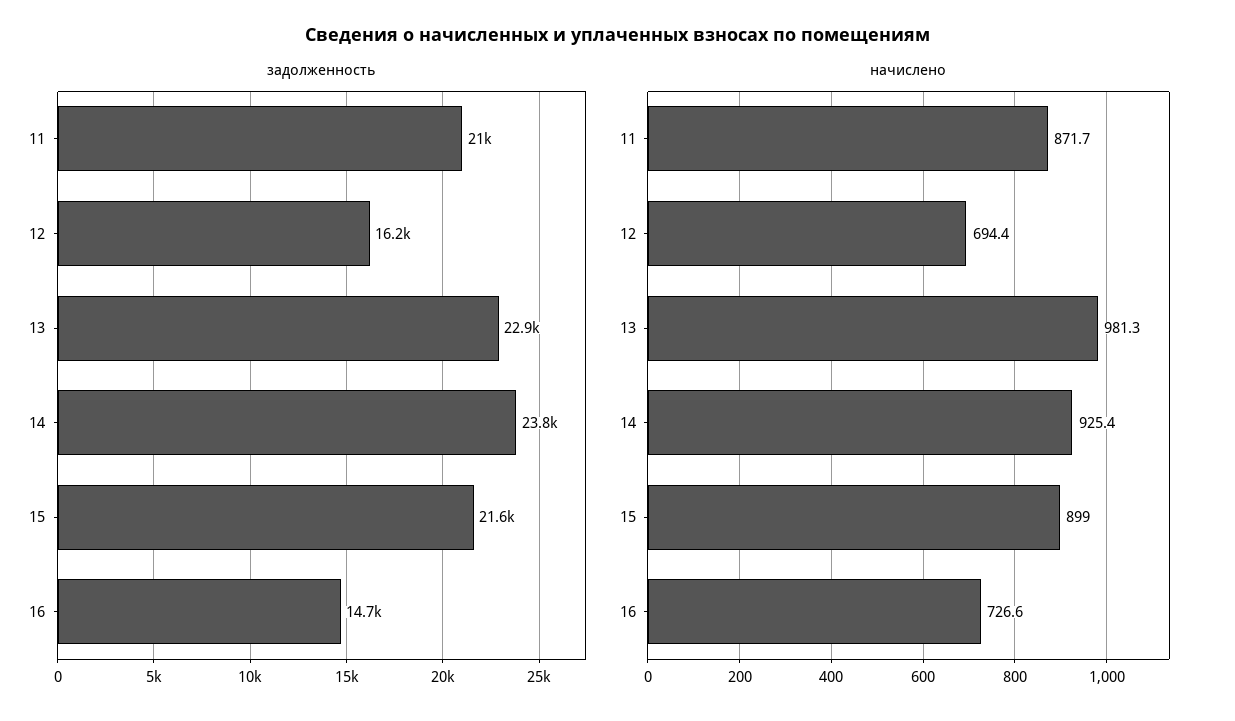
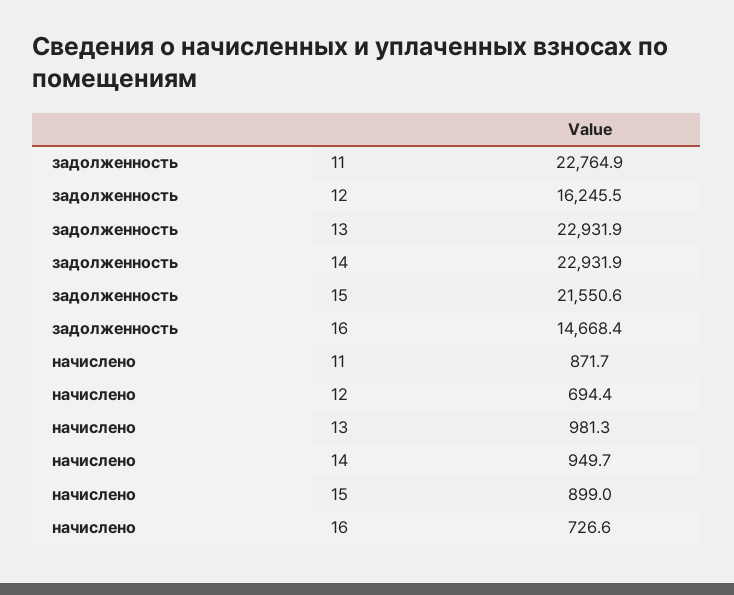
задолженность, 11: 21000 -> 22764.9
задолженность, 14: 23800 -> 22931.9
начислено, 14: 925.4 -> 949.7

